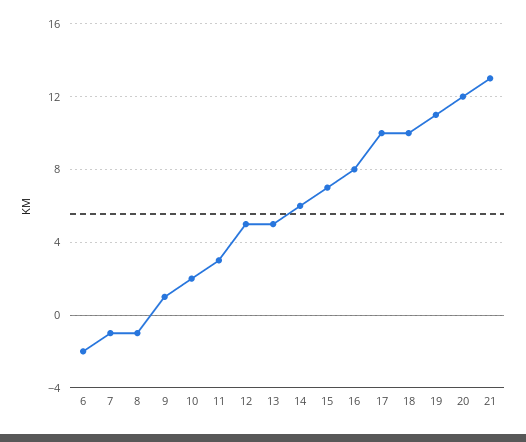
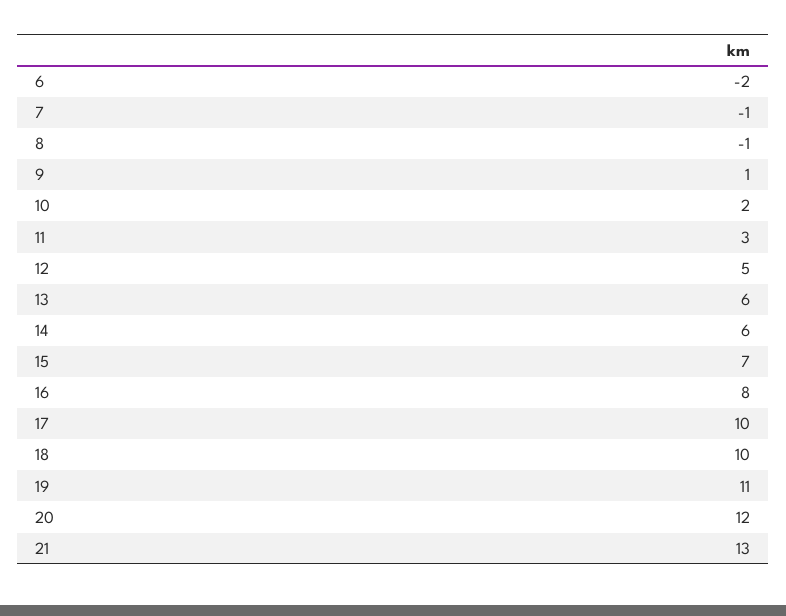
13: 5 -> 6

